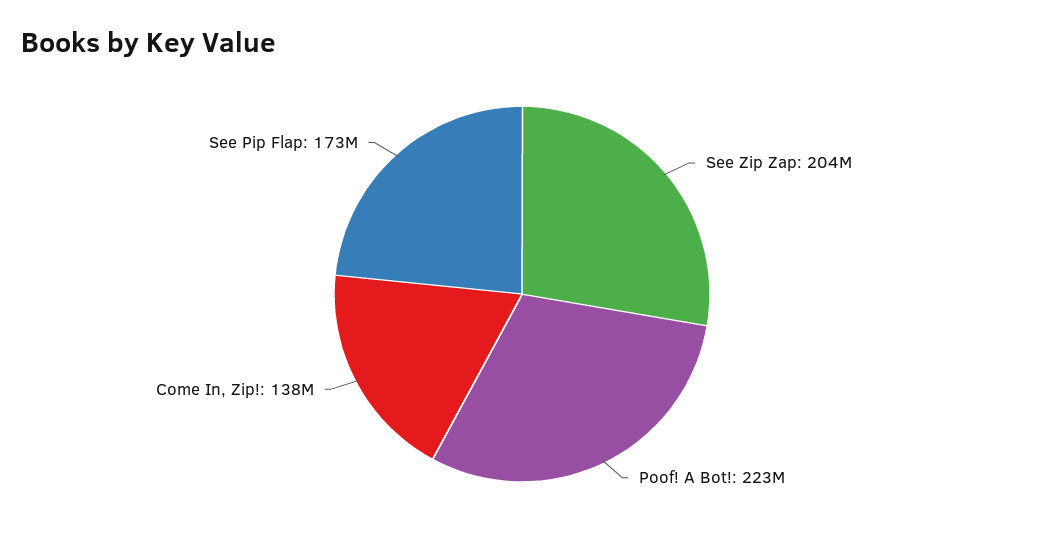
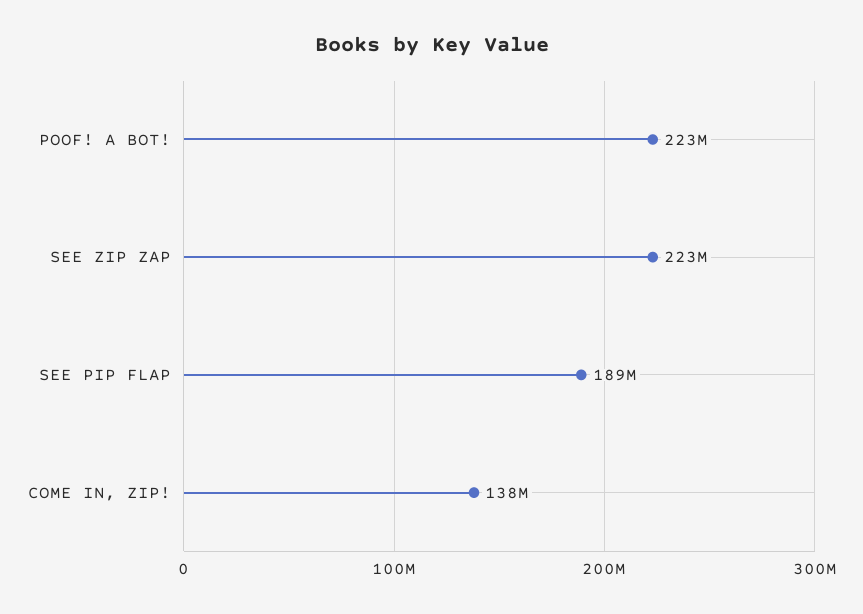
See Zip Zap: 204000000 -> 223000000
See Pip Flap: 173000000 -> 189000000

